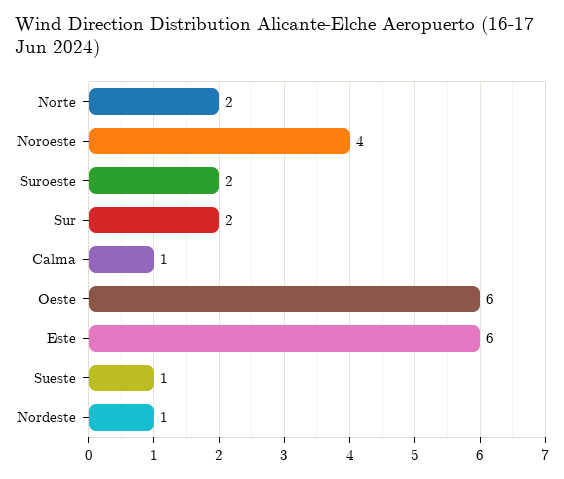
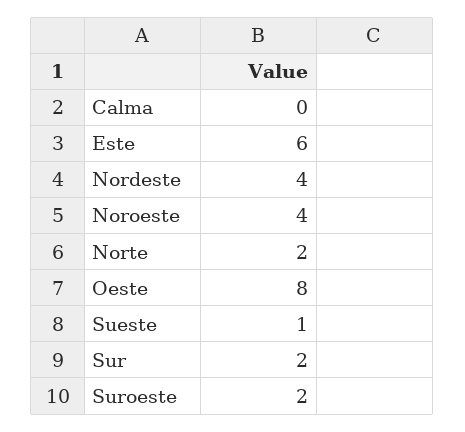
Calma: 1 -> 0
Oeste: 6 -> 8
Nordeste: 1 -> 4

